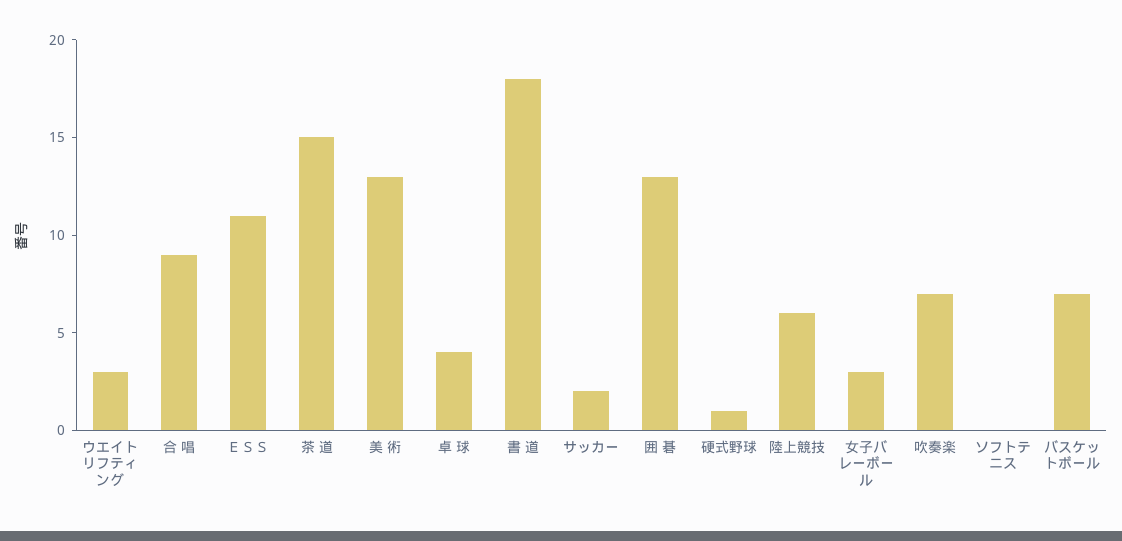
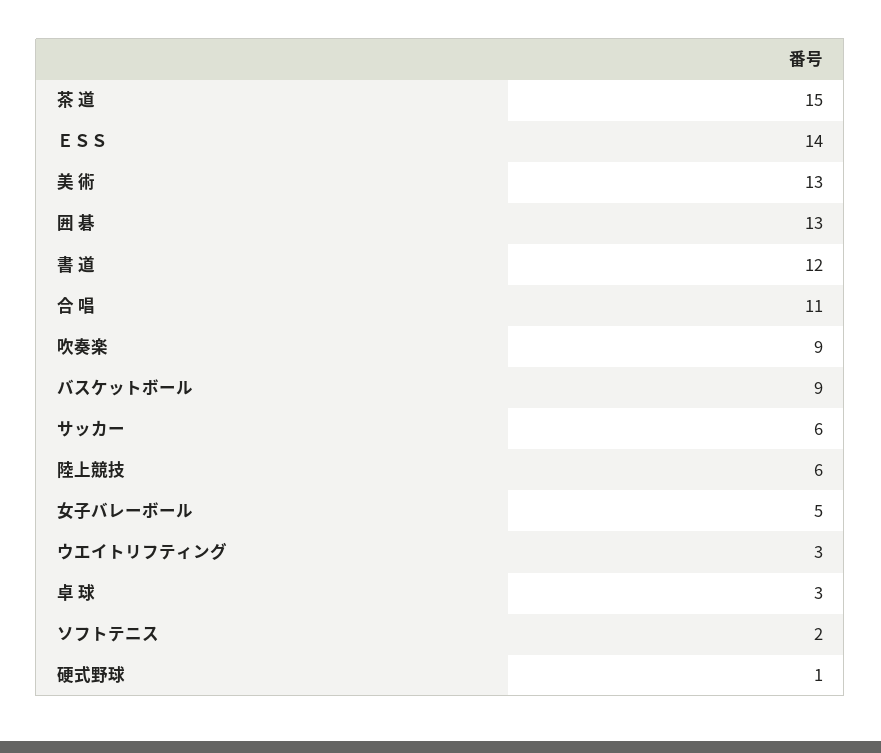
合 唱: 9 -> 11
ＥＳＳ: 11 -> 14
卓 球: 4 -> 3
書 道: 18 -> 12
サッカー: 2 -> 6
女子バレーボール: 3 -> 5
吹奏楽: 7 -> 9
ソフトテニス: 0 -> 2
バスケットボール: 7 -> 9

